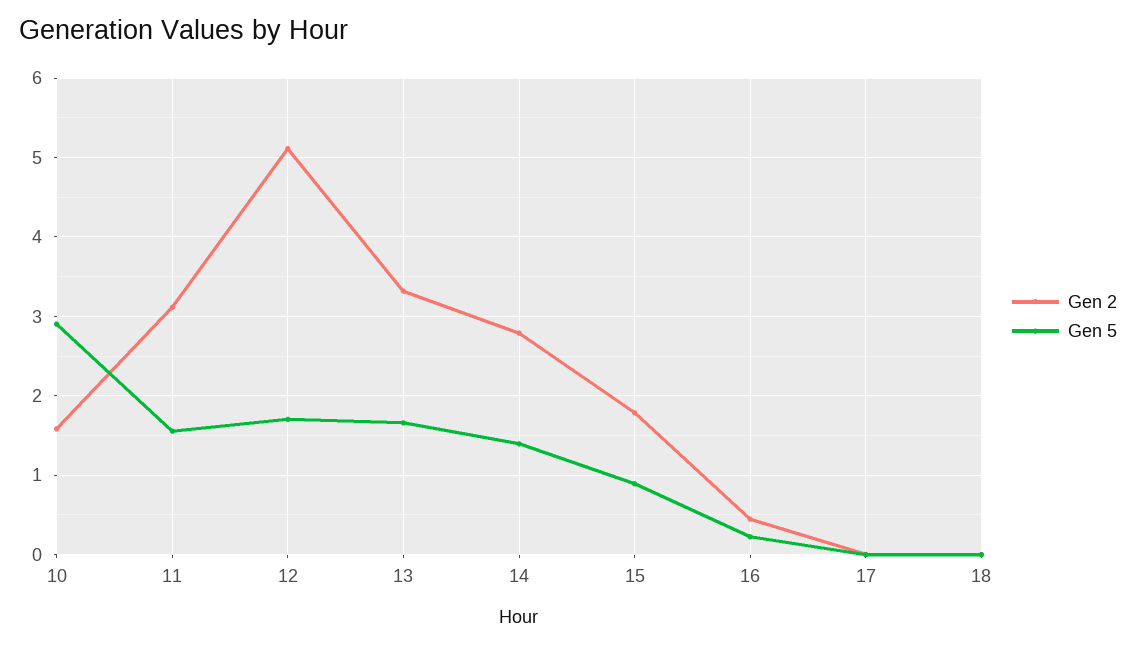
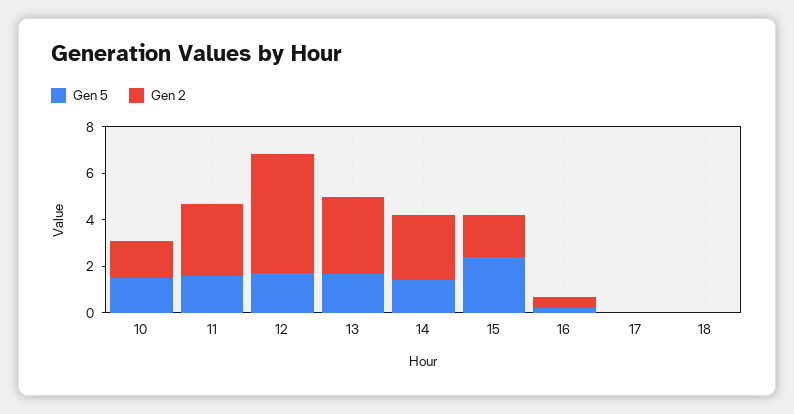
Gen 5, 10: 2.9 -> 1.5
Gen 5, 15: 0.9 -> 2.5

